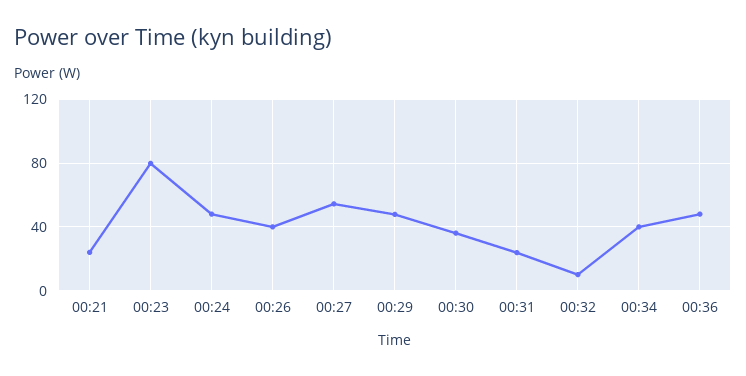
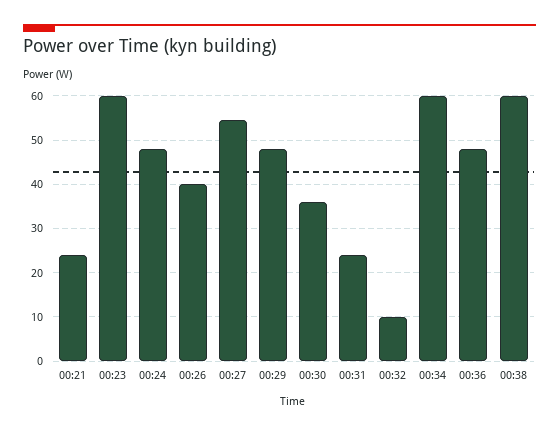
00:23: 80 -> 60
00:34: 40 -> 60
00:38: none -> 60

